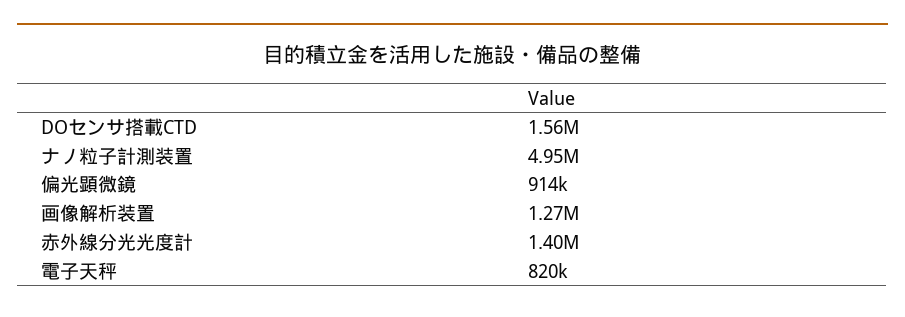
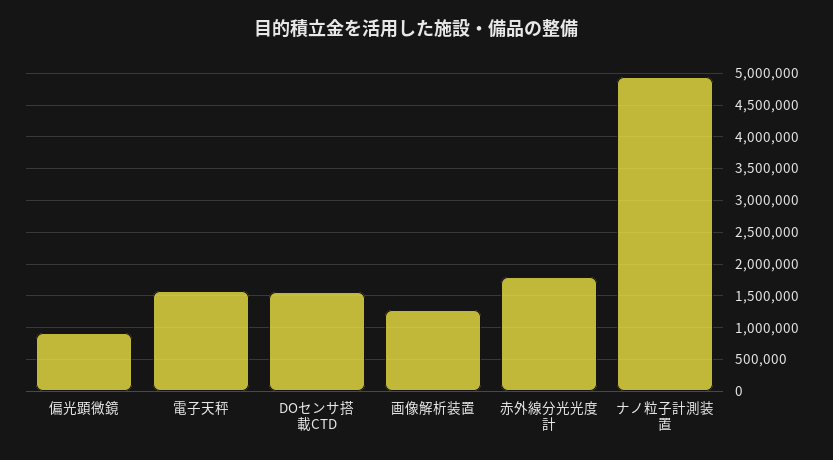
赤外線分光光度計: 1400000 -> 1800000
電子天秤: 820000 -> 1600000

